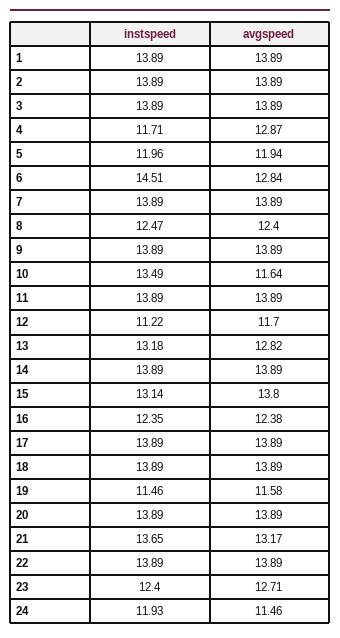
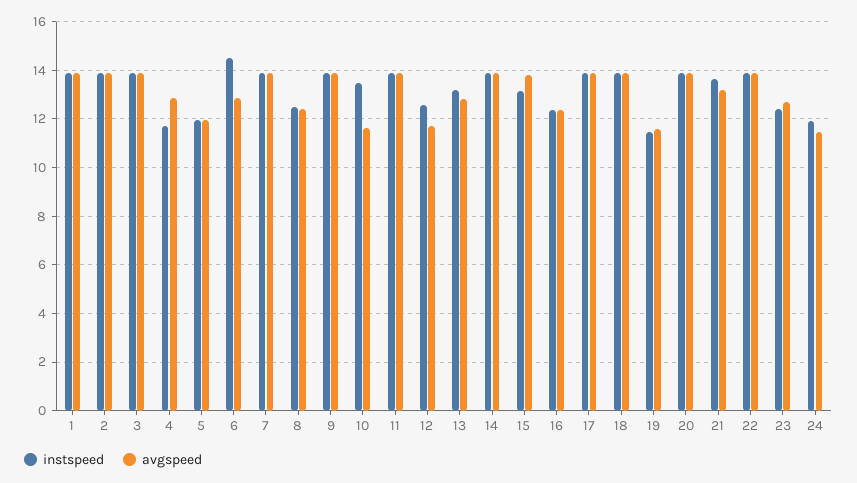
instspeed, 12: 11.22 -> 12.5

